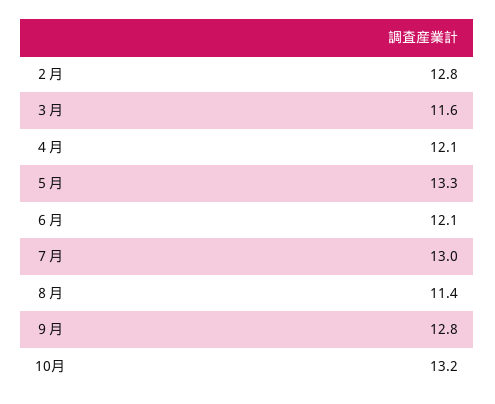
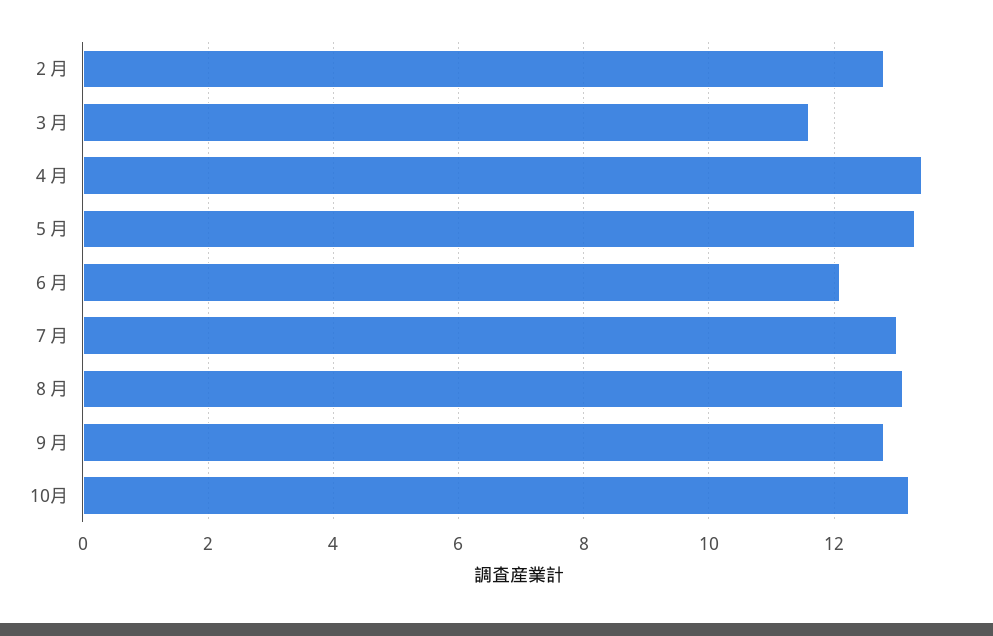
４月: 12.1 -> 13.5
８月: 11.4 -> 13

